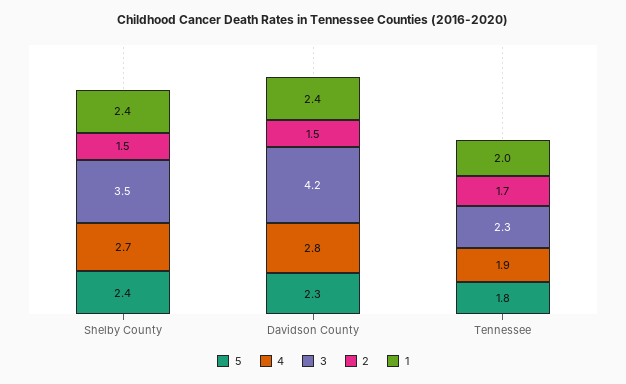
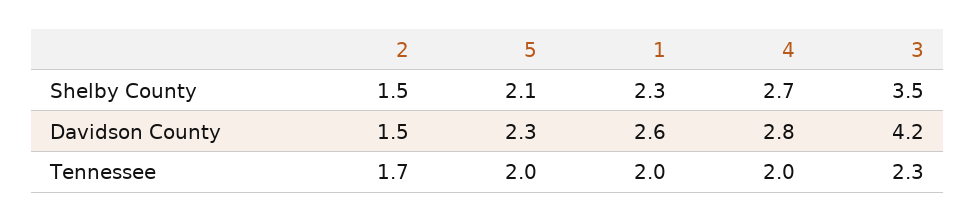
5, Shelby County: 2.4 -> 2.1
1, Shelby County: 2.4 -> 2.3
1, Davidson County: 2.4 -> 2.6
5, Tennessee: 1.8 -> 2
4, Tennessee: 1.9 -> 2

